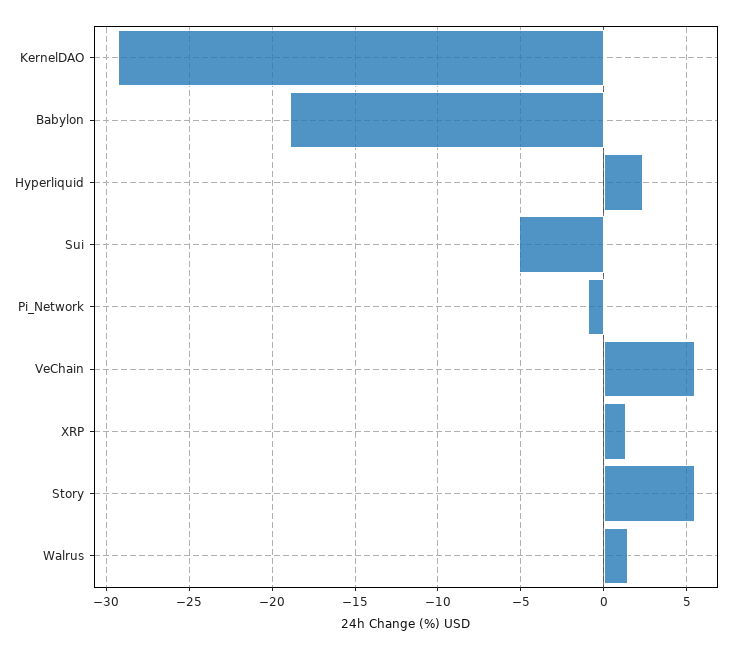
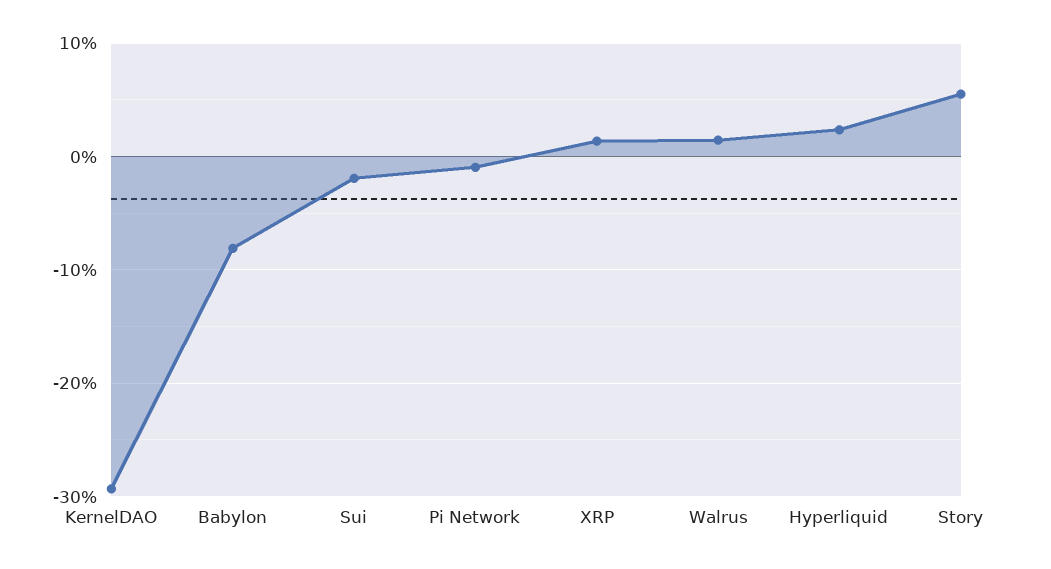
Babylon: -19 -> -8
Sui: -5 -> -2
VeChain: 5.5 -> none

